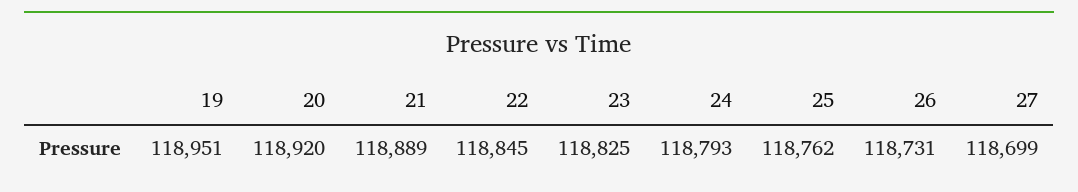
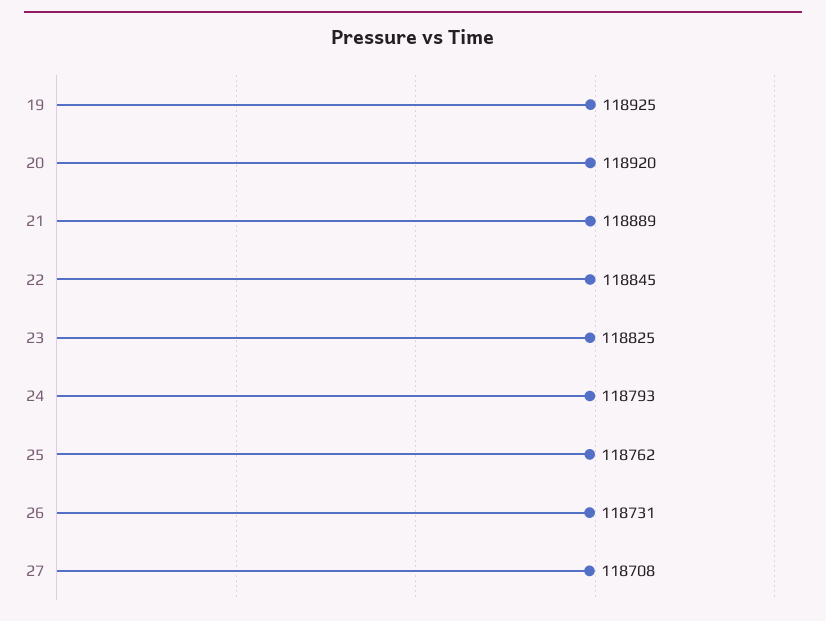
19: 118951 -> 118925
27: 118699 -> 118708

